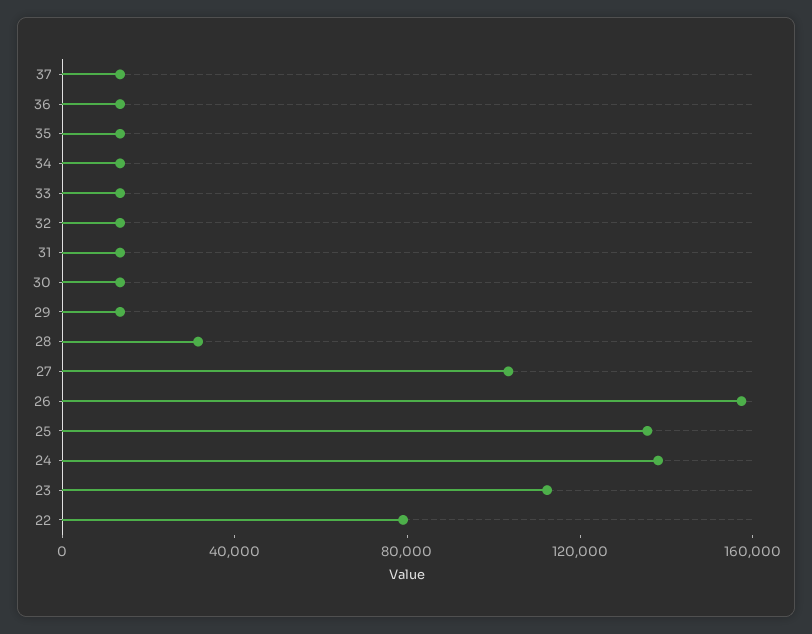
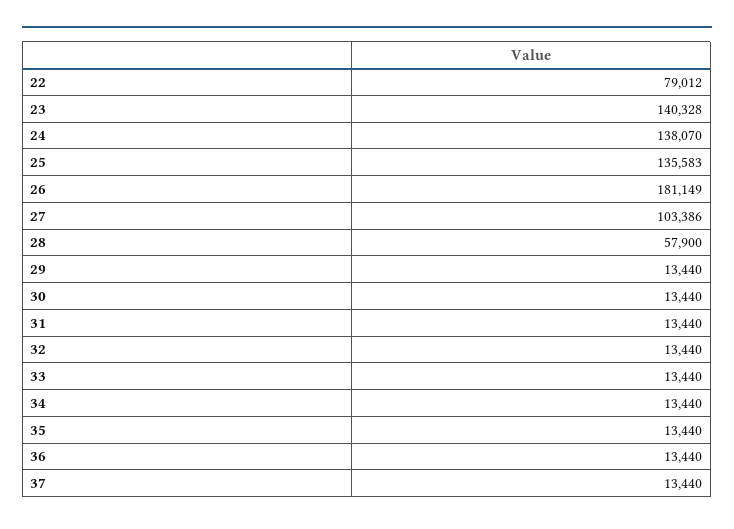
28: 30000 -> 57900
26: 160000 -> 181149
23: 110000 -> 140328

